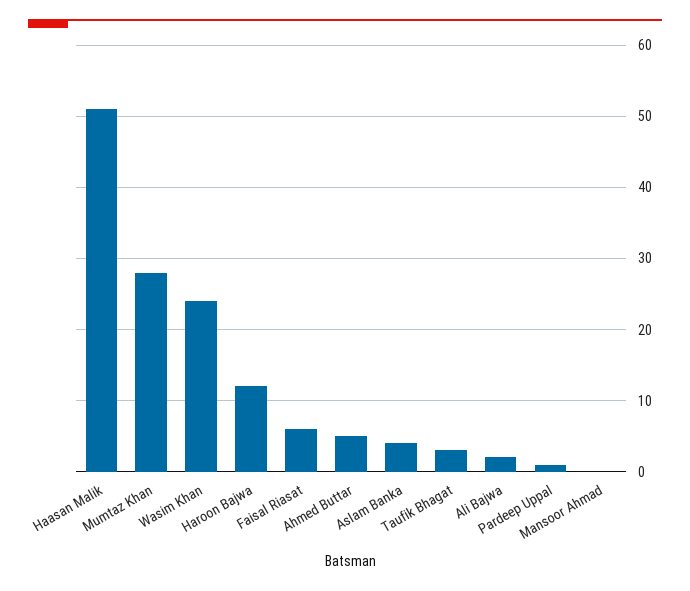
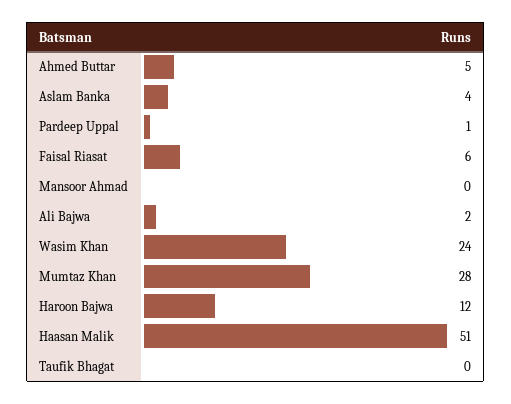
Taufik Bhagat: 3 -> 0

